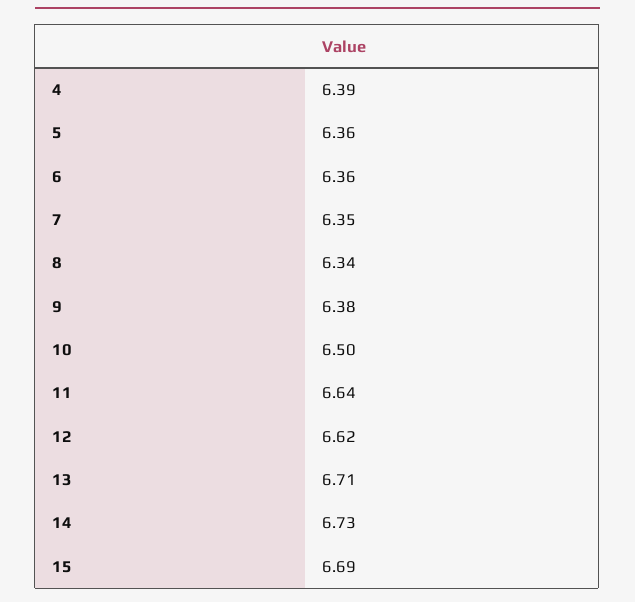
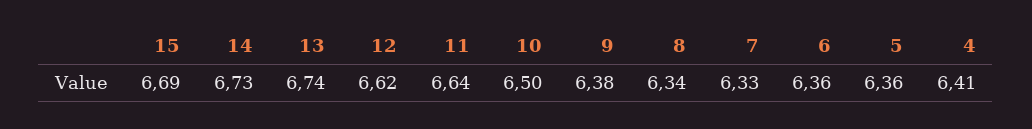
4: 6.39 -> 6.41
7: 6.35 -> 6.33
13: 6.71 -> 6.74

